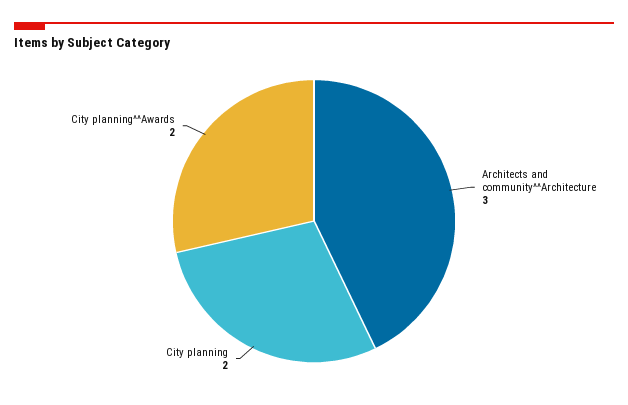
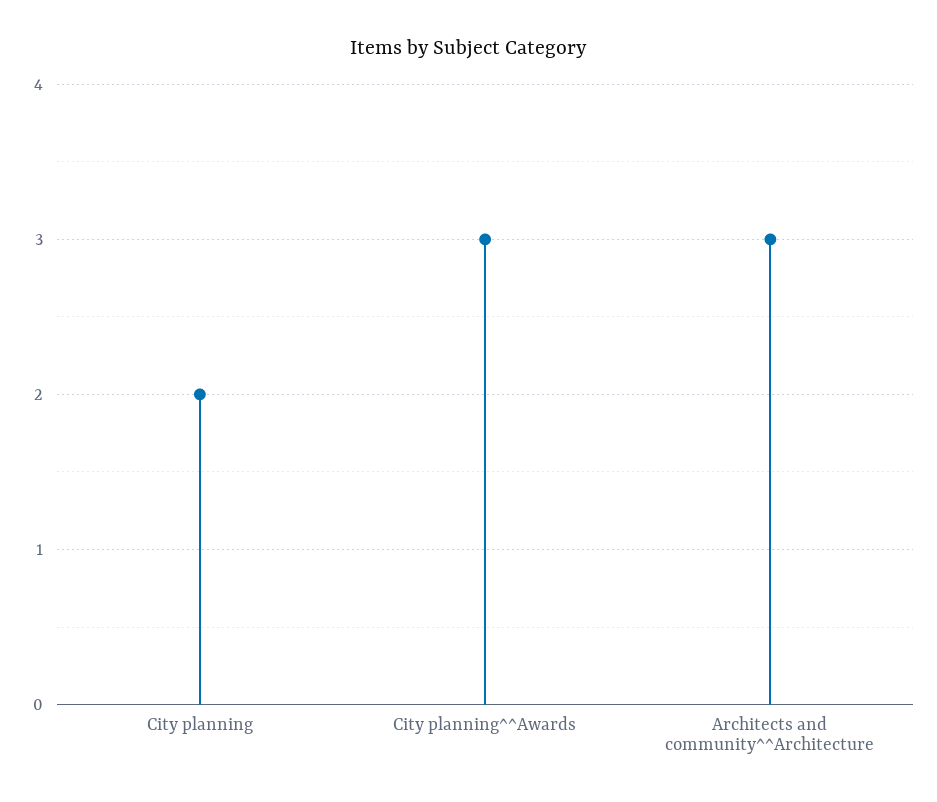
City planning^^Awards: 2 -> 3

